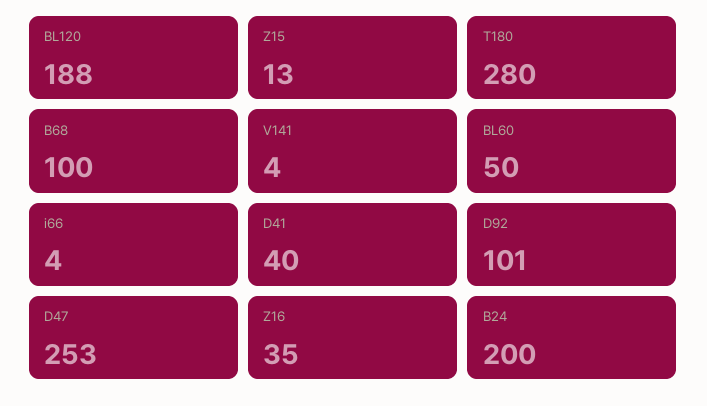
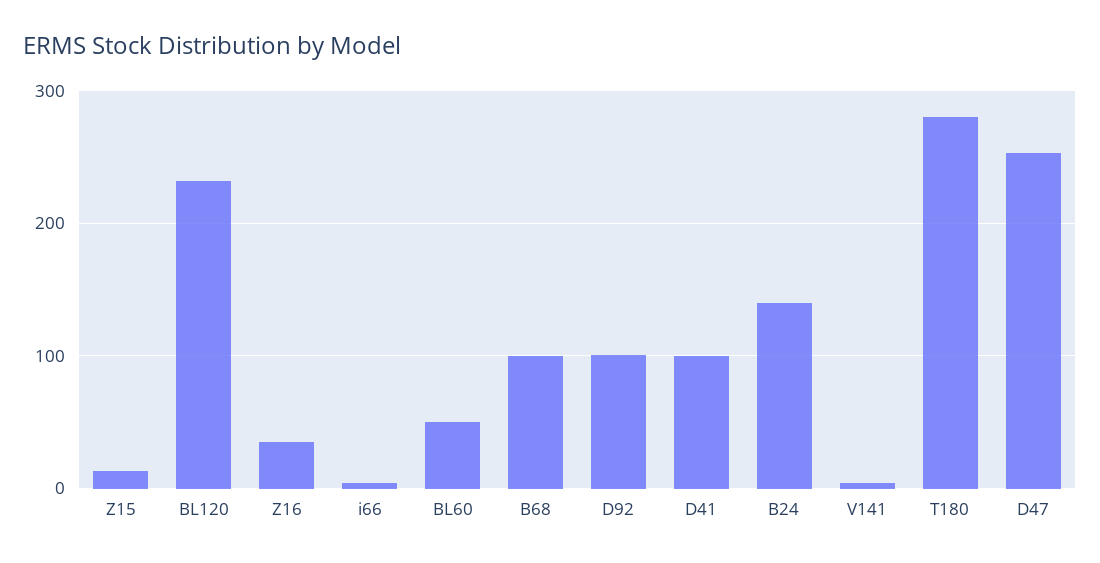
BL120: 188 -> 230
D41: 40 -> 100
B24: 200 -> 140

